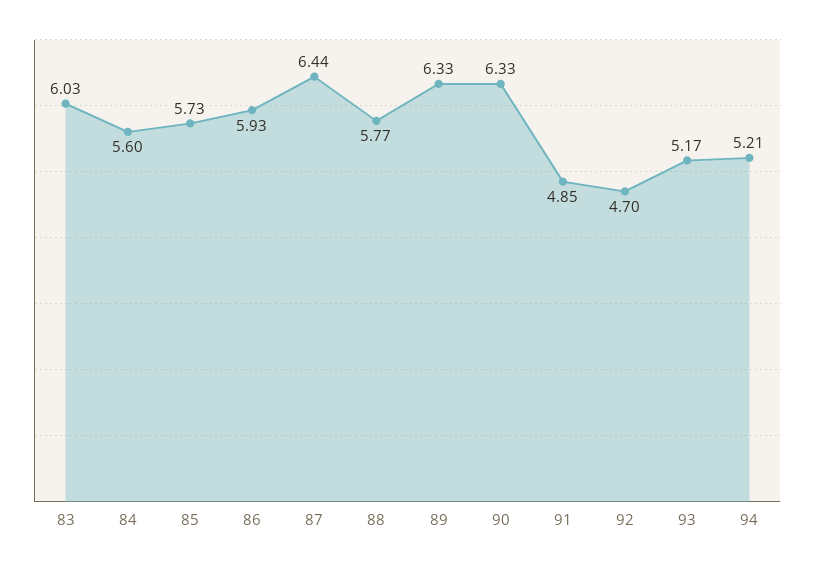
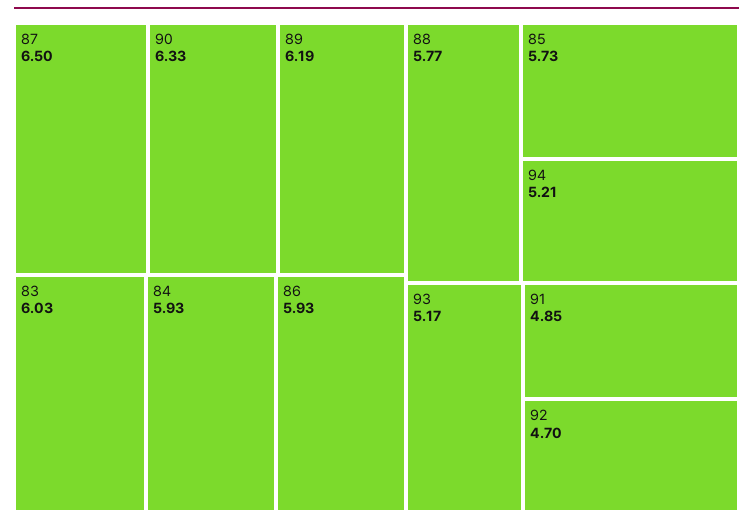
84: 5.6 -> 5.93
87: 6.44 -> 6.5
89: 6.33 -> 6.19

